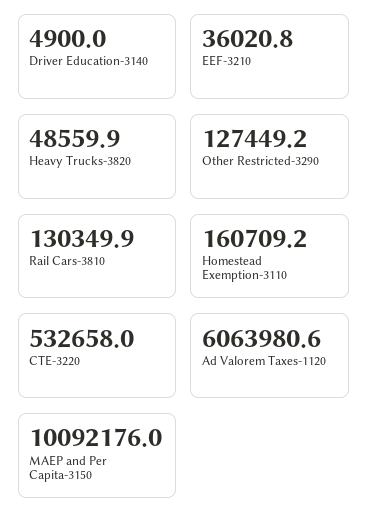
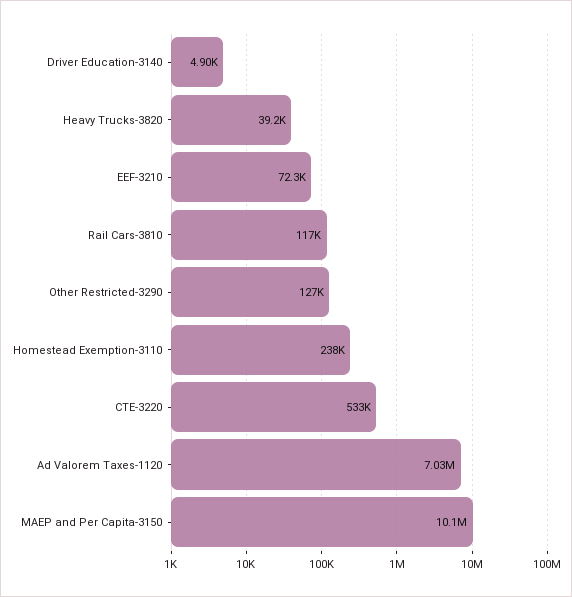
EEF-3210: 36020.8 -> 72300
Heavy Trucks-3820: 48559.9 -> 39200
Rail Cars-3810: 130349.9 -> 117000
Homestead Exemption-3110: 160709.2 -> 238000
Ad Valorem Taxes-1120: 6063980.6 -> 7030000

